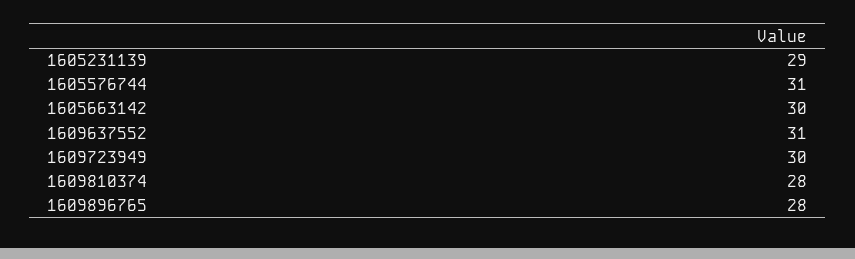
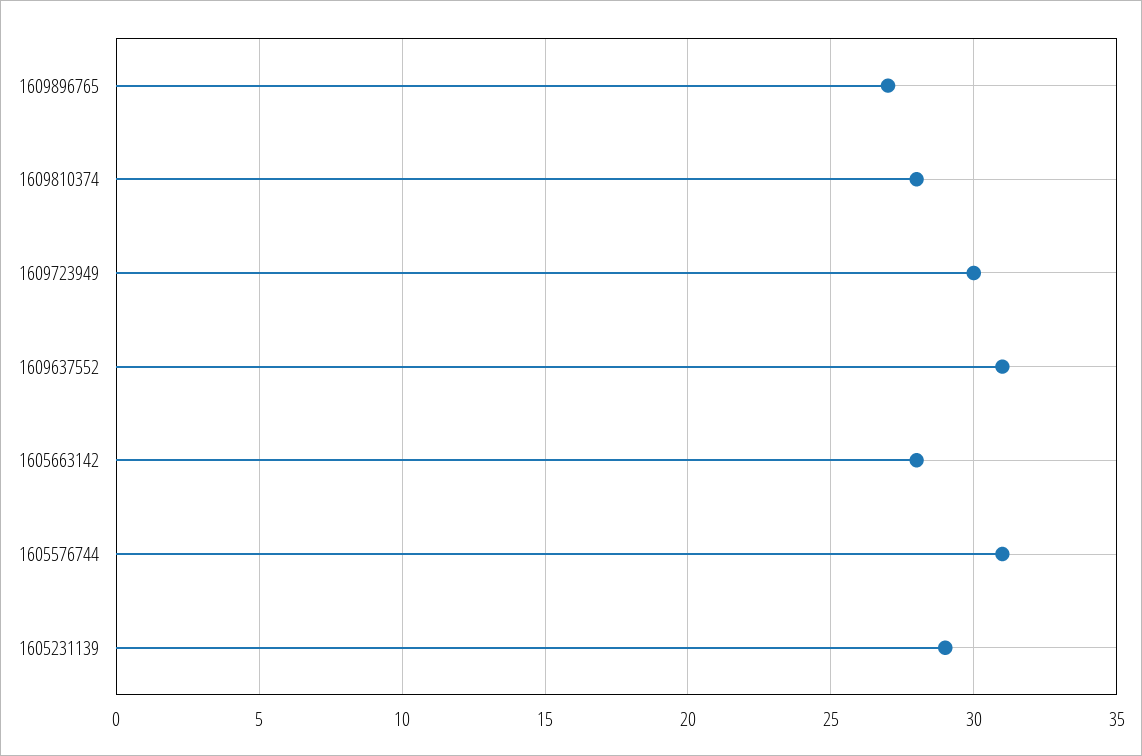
1605663142: 30 -> 28
1609896765: 28 -> 27

